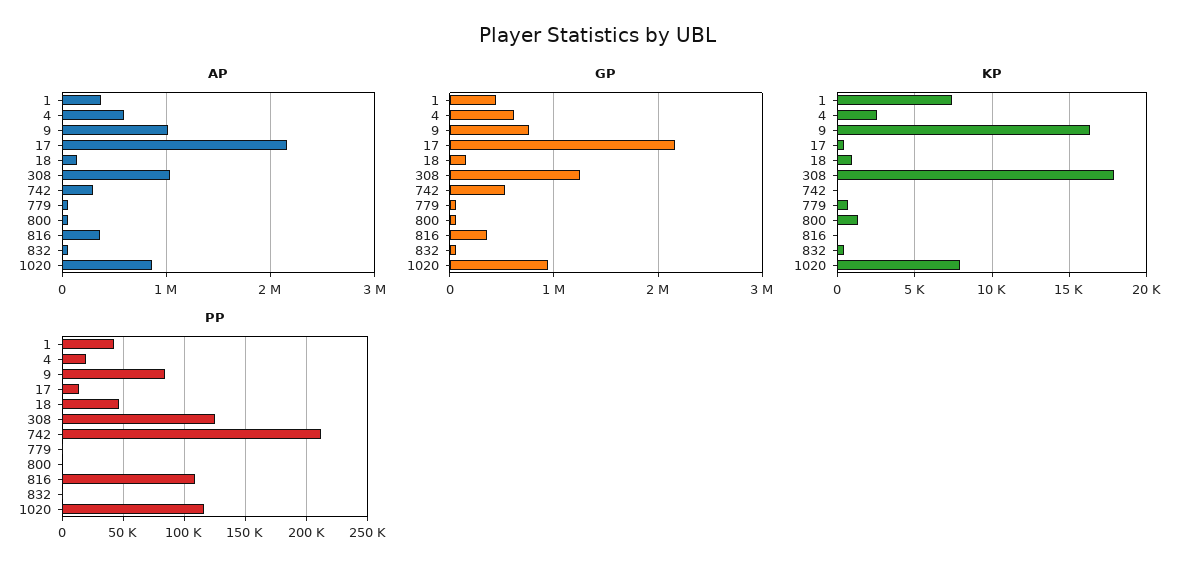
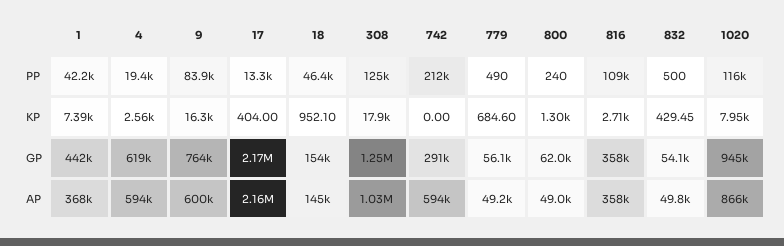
AP, 9: 1000000 -> 600000
AP, 742: 300000 -> 594000
GP, 742: 500000 -> 291000
KP, 816: 0 -> 2710

